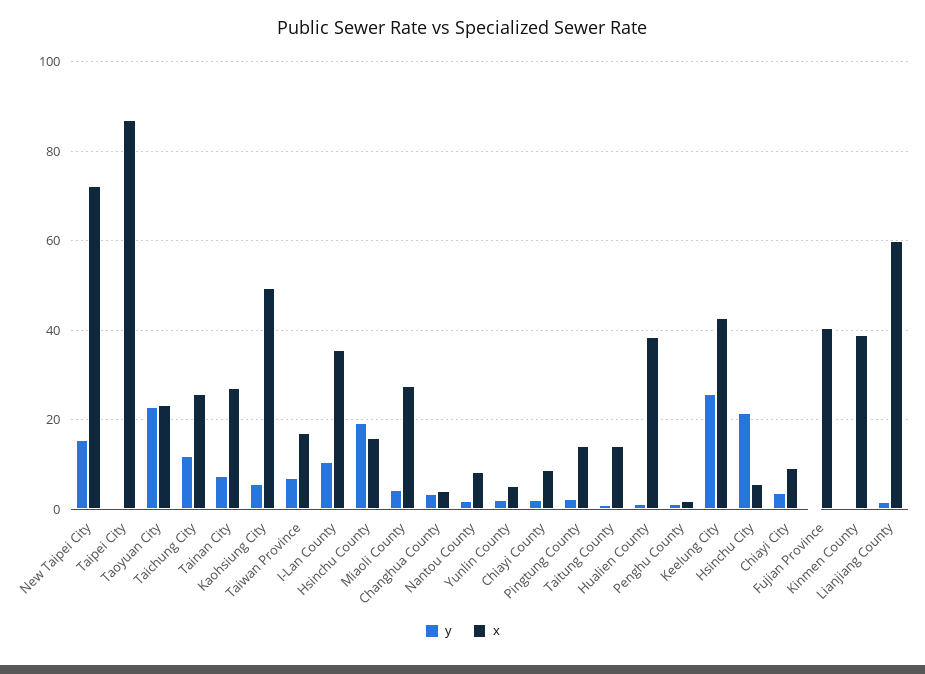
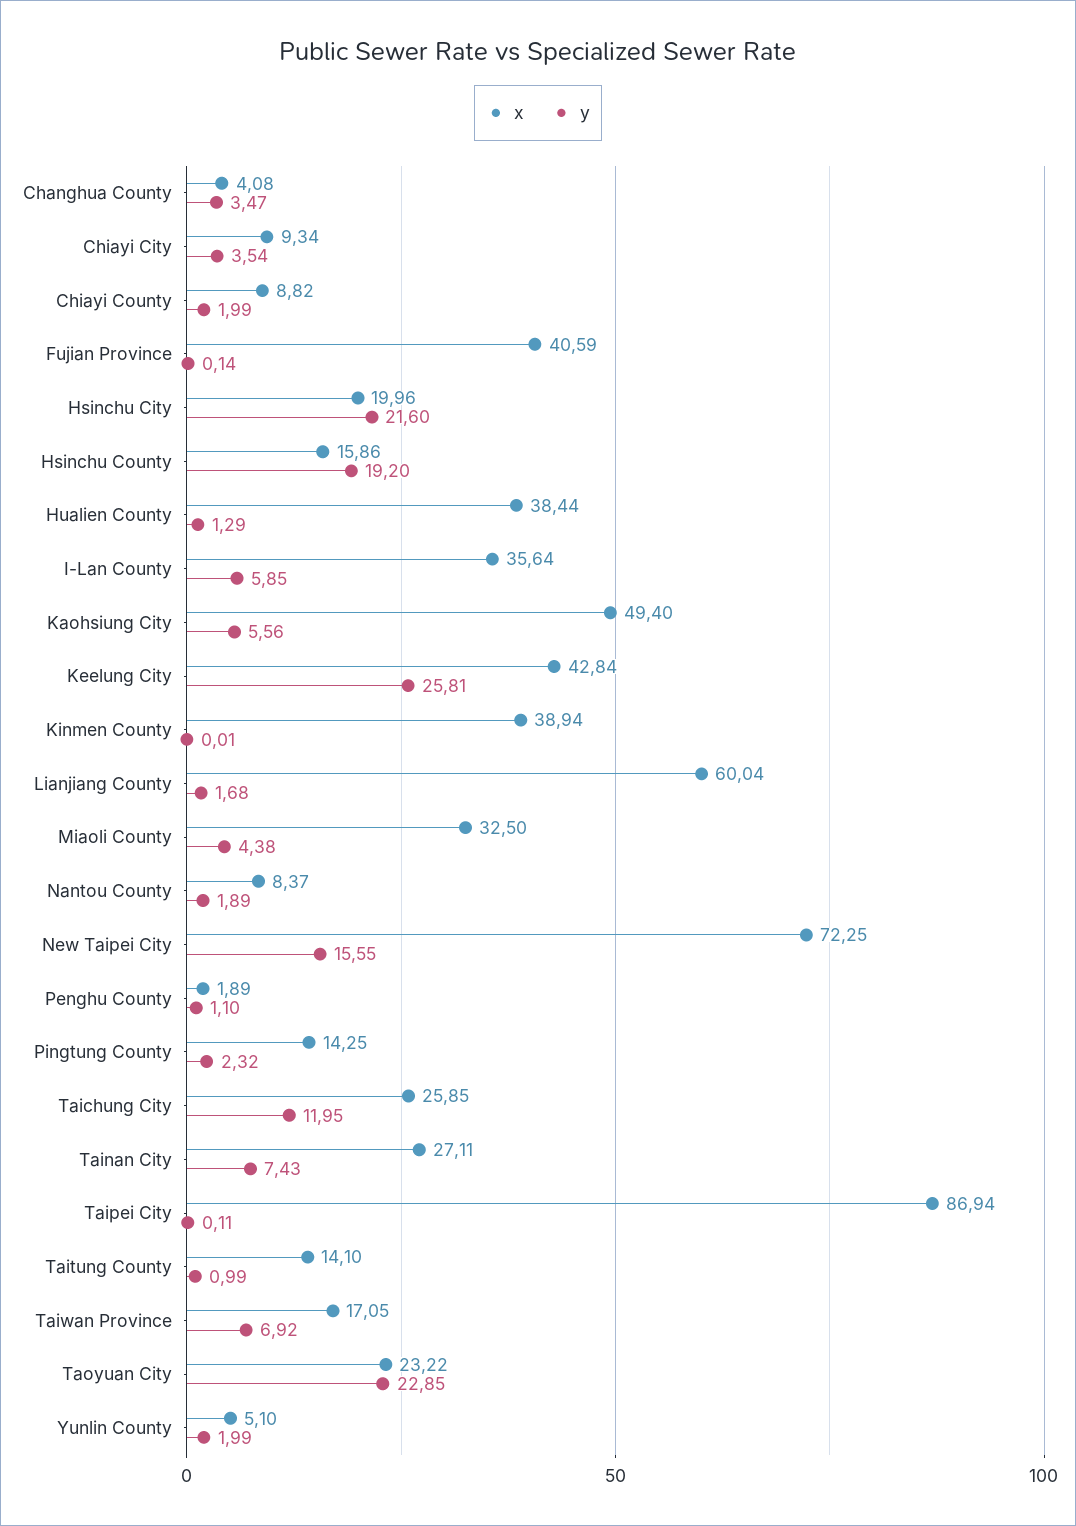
y, I-Lan County: 10 -> 5.85
x, Miaoli County: 28 -> 32.5
x, Hsinchu City: 6 -> 19.96

